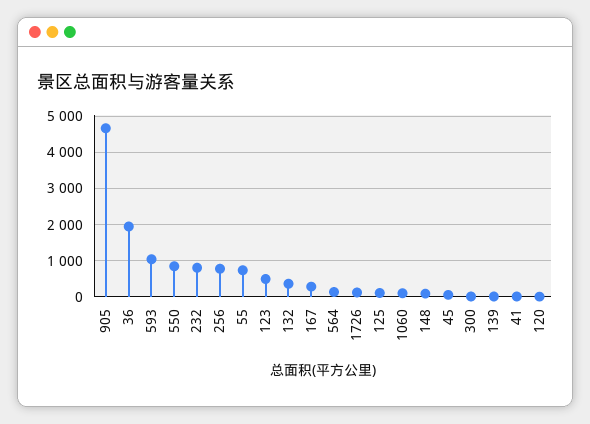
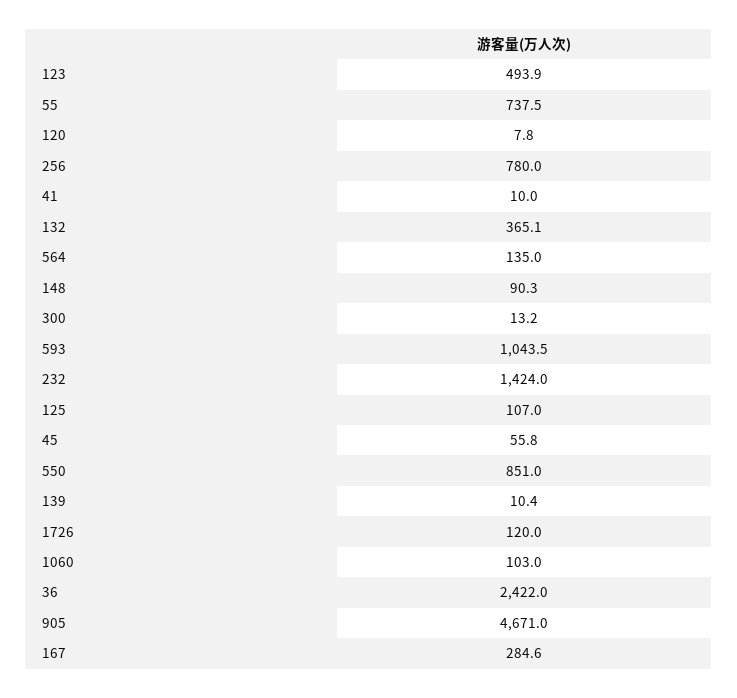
36: 2000 -> 2422
232: 800 -> 1424

